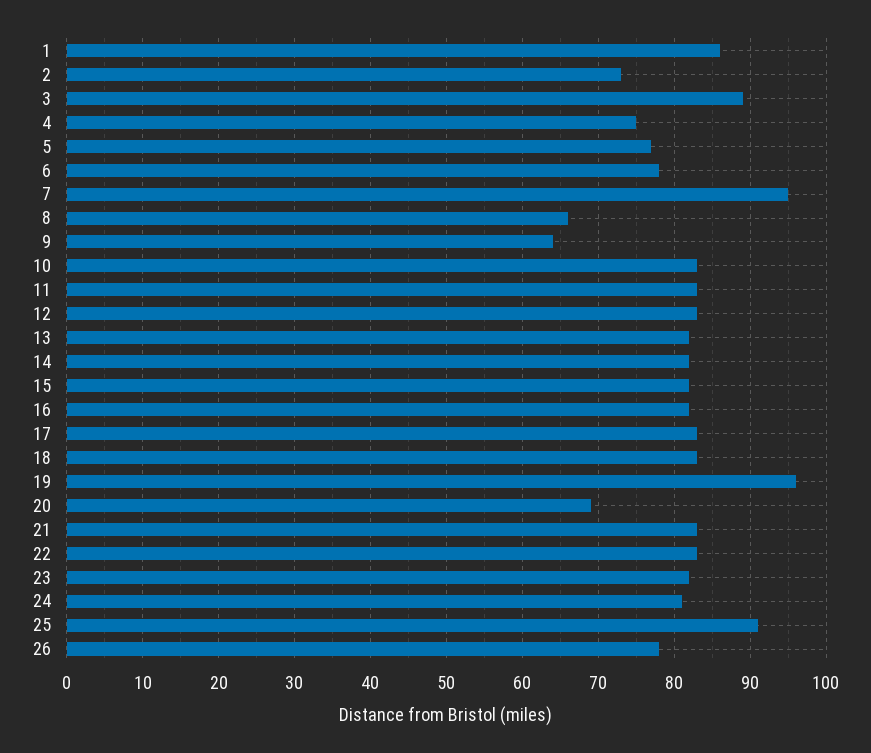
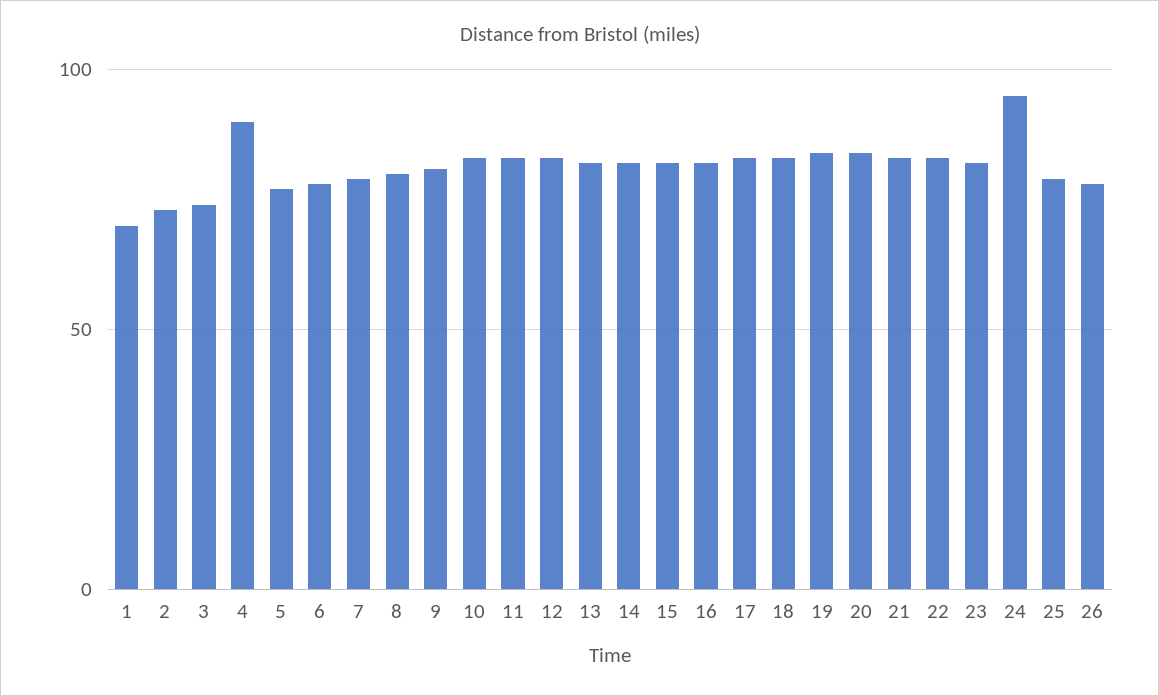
1: 86 -> 70
3: 89 -> 75
4: 75 -> 90
7: 95 -> 80
8: 66 -> 80
9: 64 -> 80
19: 96 -> 85
20: 69 -> 85
24: 81 -> 95
25: 91 -> 80

